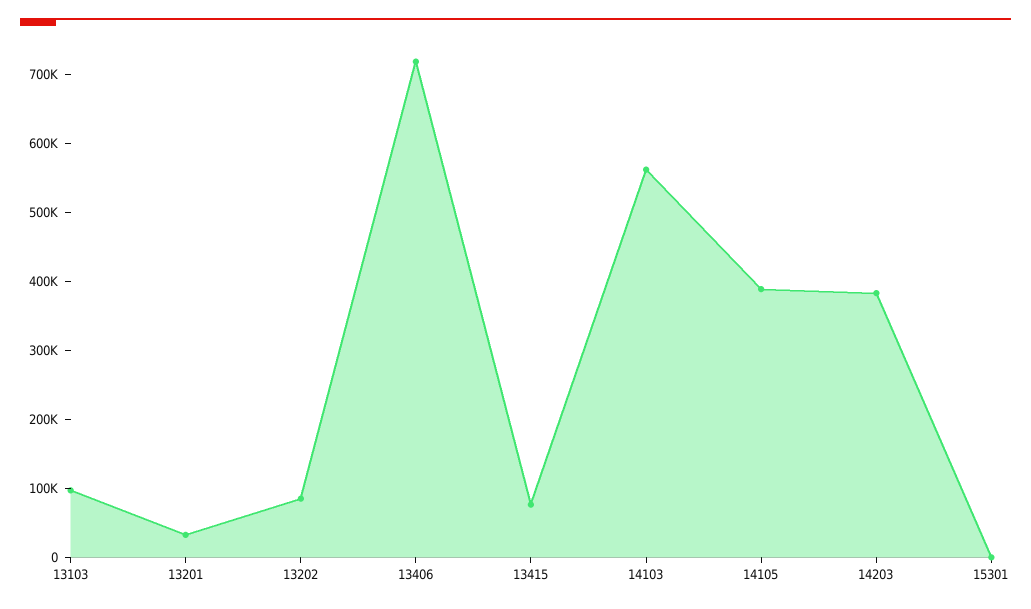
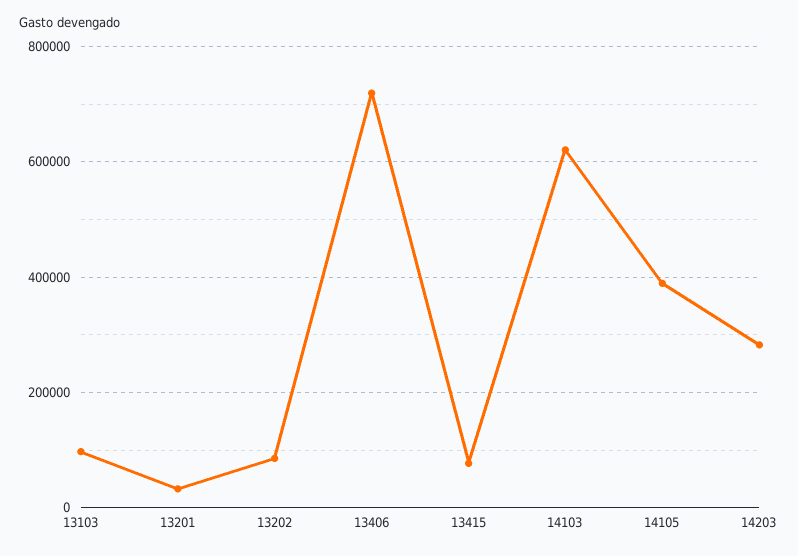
14103: 560000 -> 620000
14203: 380000 -> 280000
15301: 0 -> none

